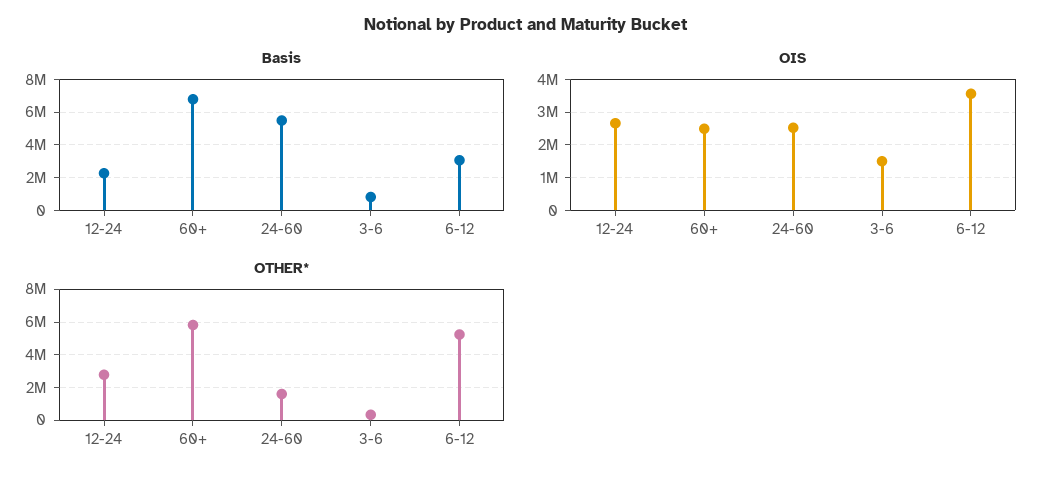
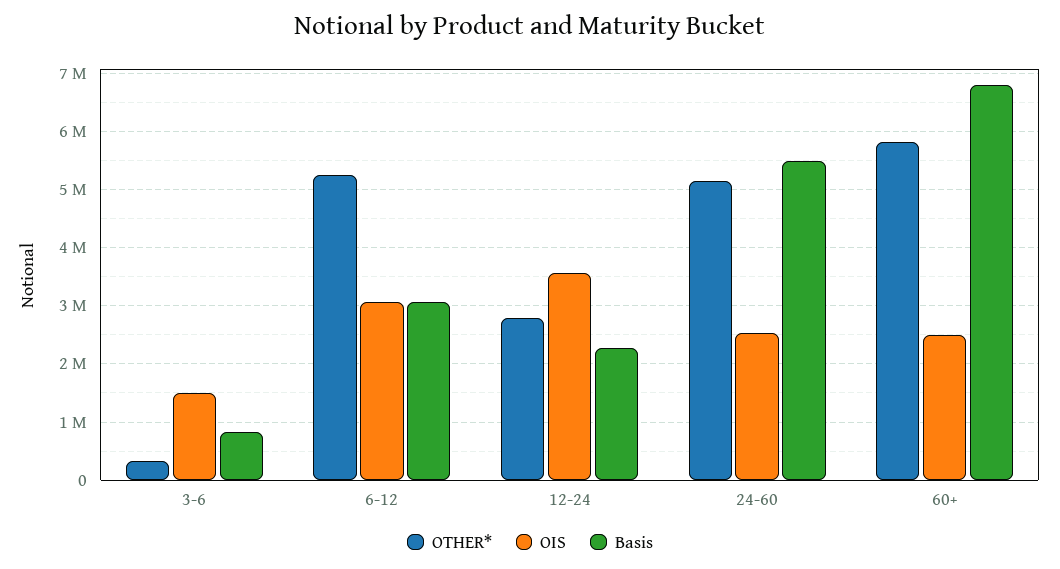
OIS, 12-24: 2600000 -> 3600000
OIS, 6-12: 3600000 -> 3000000
OTHER*, 24-60: 1500000 -> 5200000

